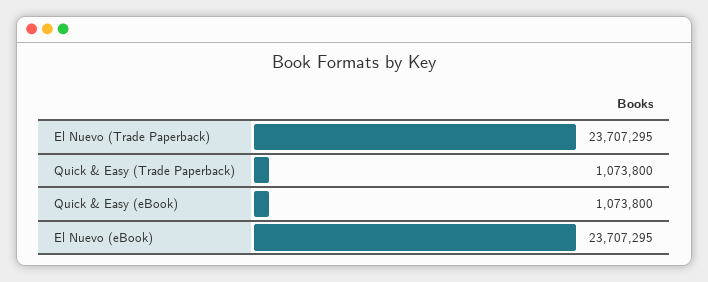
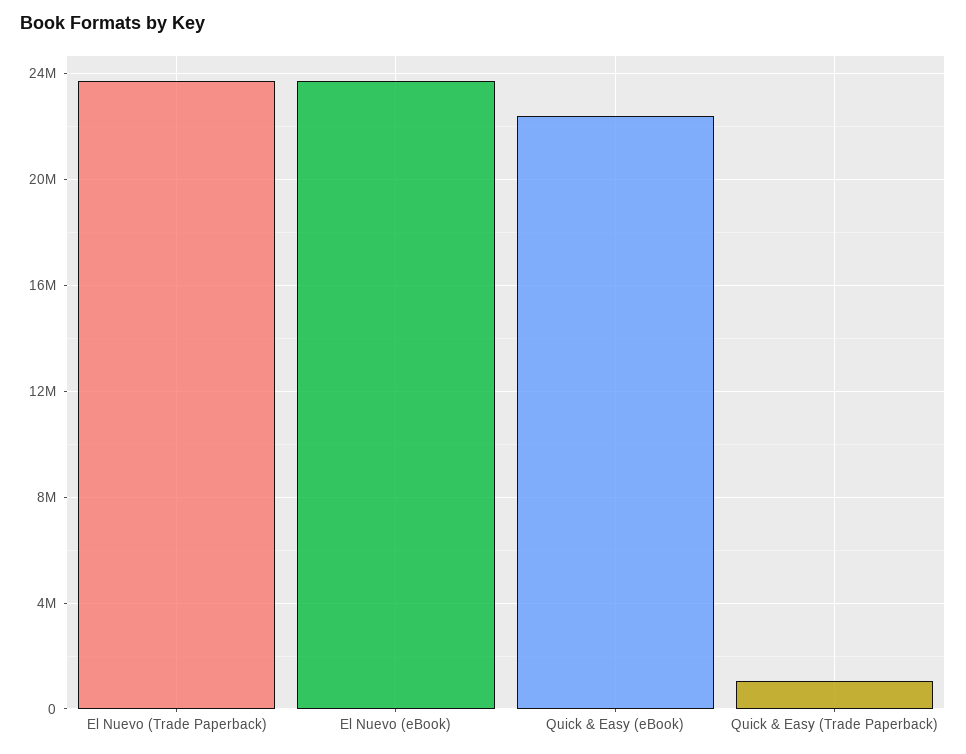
Quick & Easy (eBook): 1073800 -> 22500000

